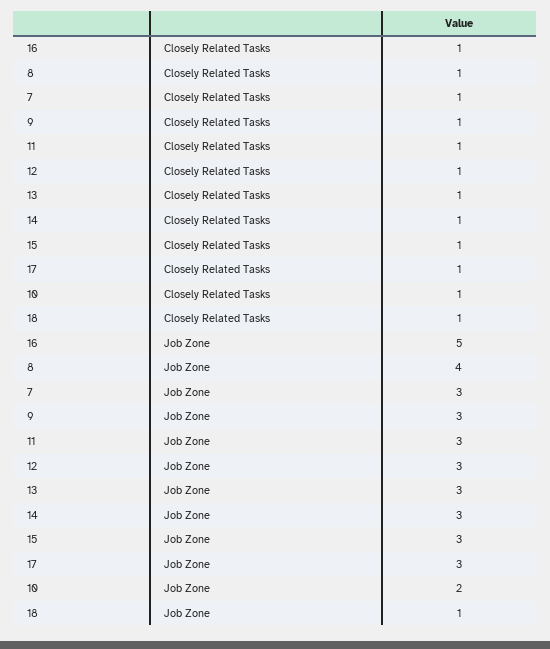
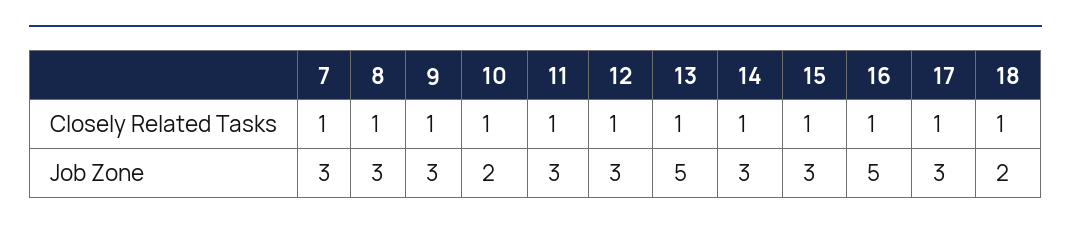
8, Job Zone: 4 -> 3
13, Job Zone: 3 -> 5
18, Job Zone: 1 -> 2

